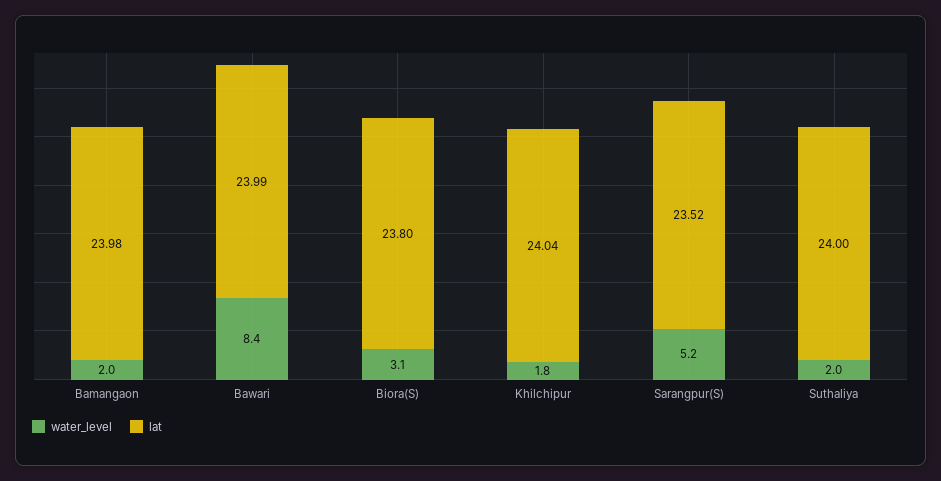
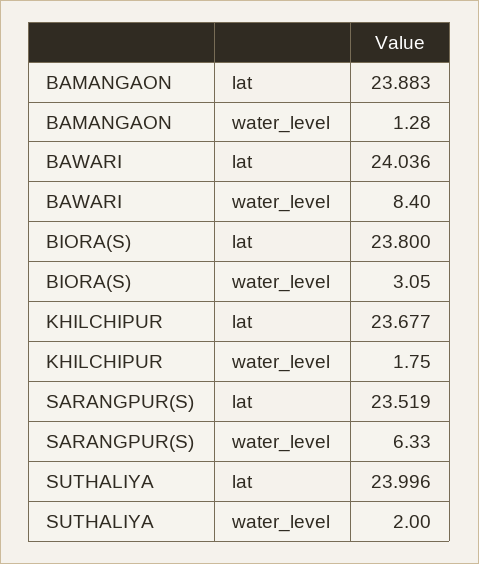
water_level, Bamangaon: 2 -> 1.28
lat, Bamangaon: 23.98 -> 23.883
lat, Bawari: 23.99 -> 24.036
lat, Khilchipur: 24.04 -> 23.677
water_level, Sarangpur(S): 5.2 -> 6.33

